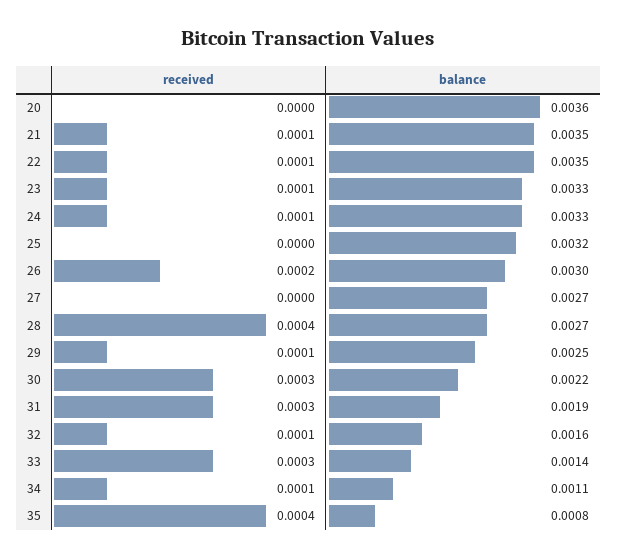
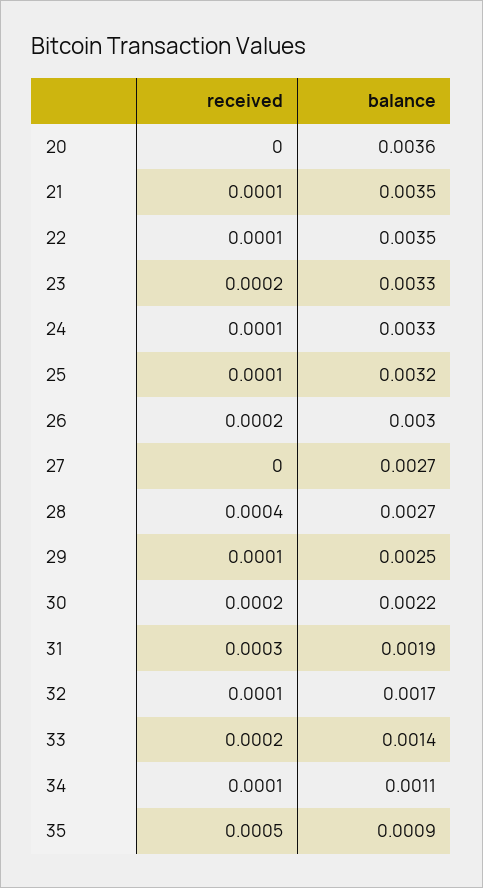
received, 23: 0.0001 -> 0.0002
received, 25: 0 -> 0.0001
received, 30: 0.0003 -> 0.0002
balance, 32: 0.0016 -> 0.0017
received, 33: 0.0003 -> 0.0002
received, 35: 0.0004 -> 0.0005
balance, 35: 0.0008 -> 0.0009

